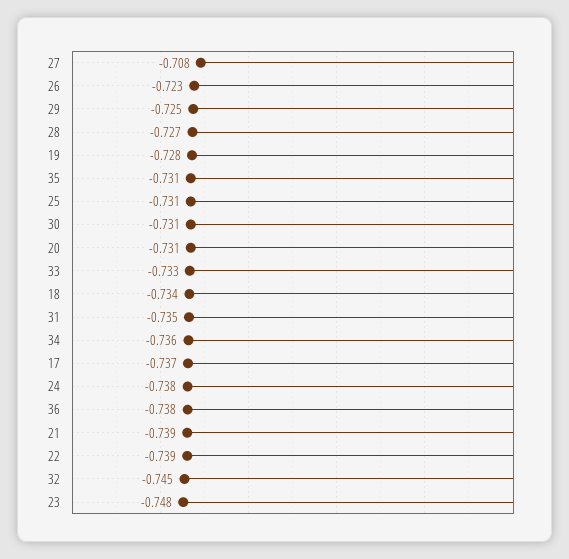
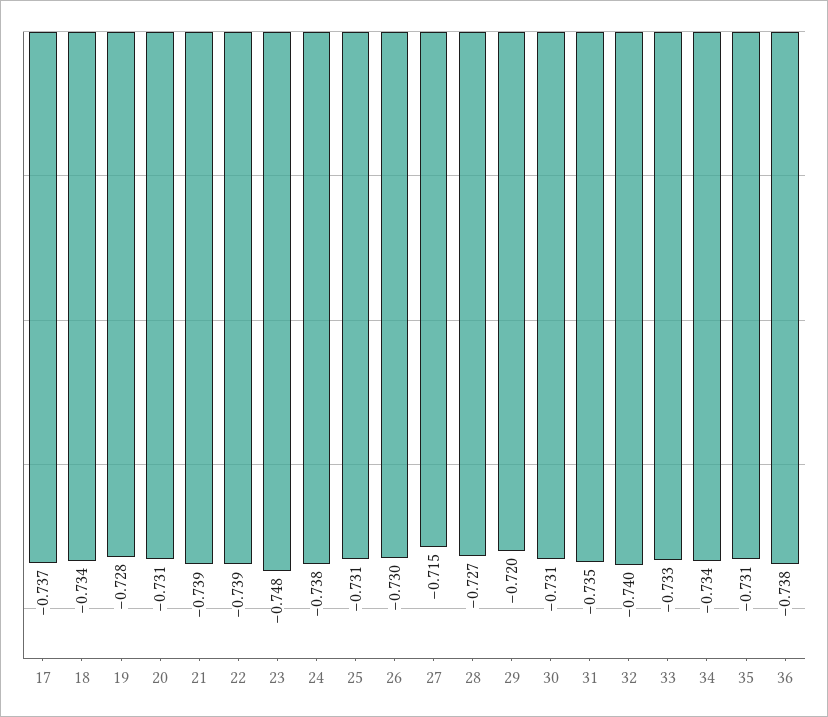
27: -0.708 -> -0.715
26: -0.723 -> -0.73
29: -0.725 -> -0.72
34: -0.736 -> -0.734
32: -0.745 -> -0.74

